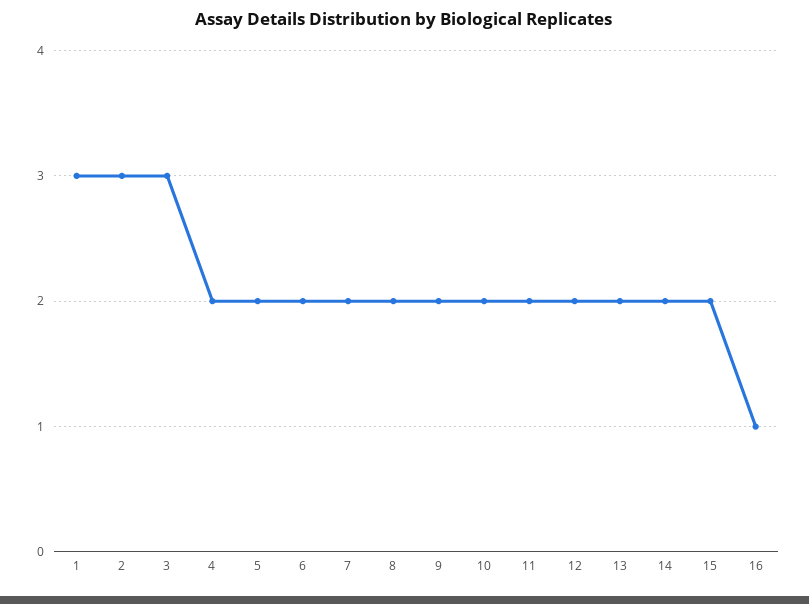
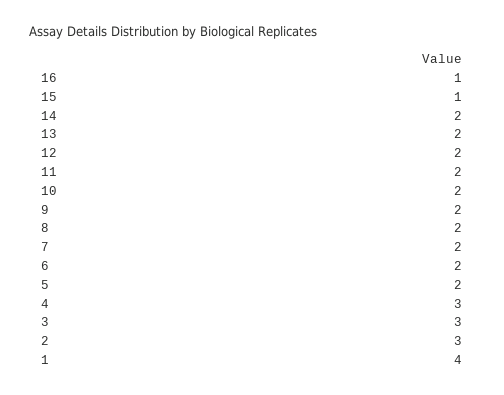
1: 3 -> 4
4: 2 -> 3
15: 2 -> 1

